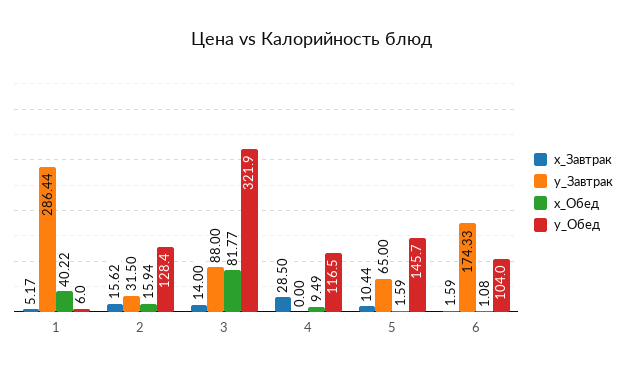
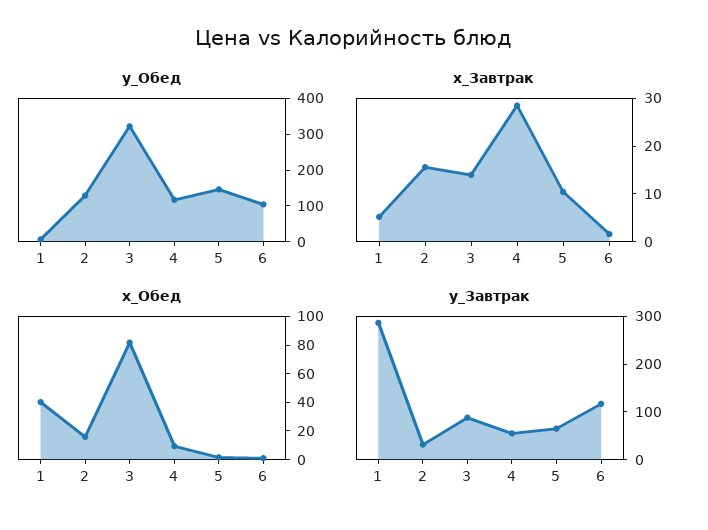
y_Завтрак, 4: 0 -> 60
y_Завтрак, 6: 174.33 -> 120

